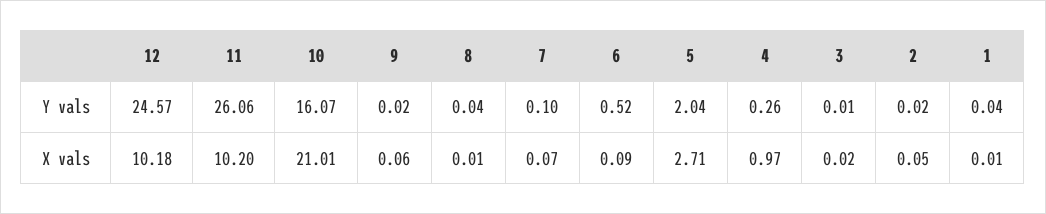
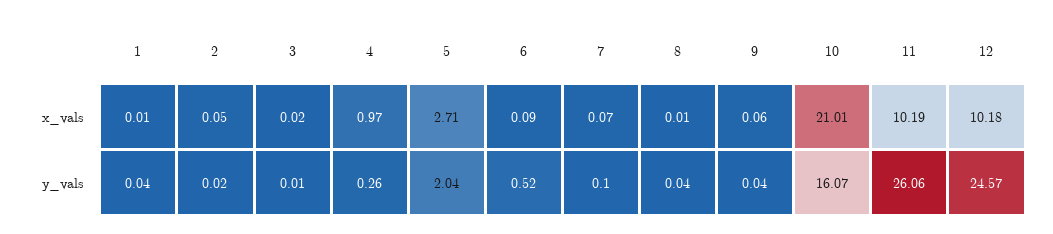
9, Y vals: 0.02 -> 0.04
11, X vals: 10.2 -> 10.19

